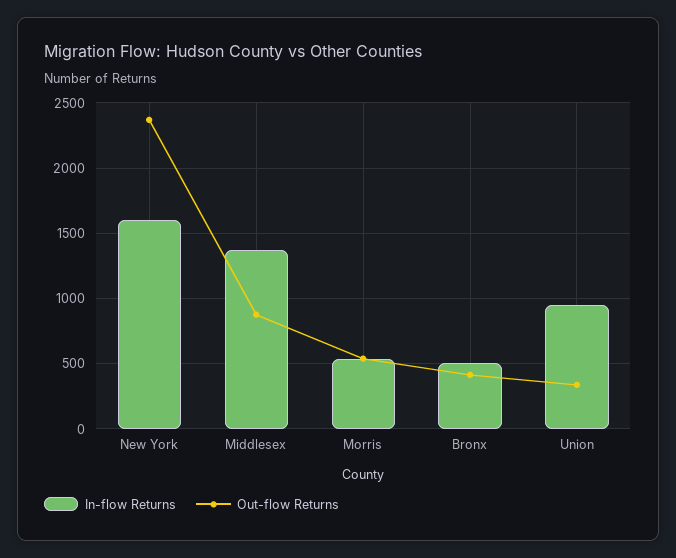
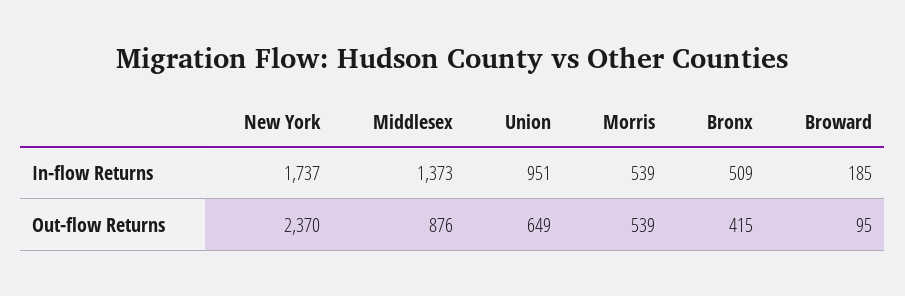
In-flow Returns, New York: 1600 -> 1737
Out-flow Returns, Union: 350 -> 649
In-flow Returns, Broward: none -> 185
Out-flow Returns, Broward: none -> 95

